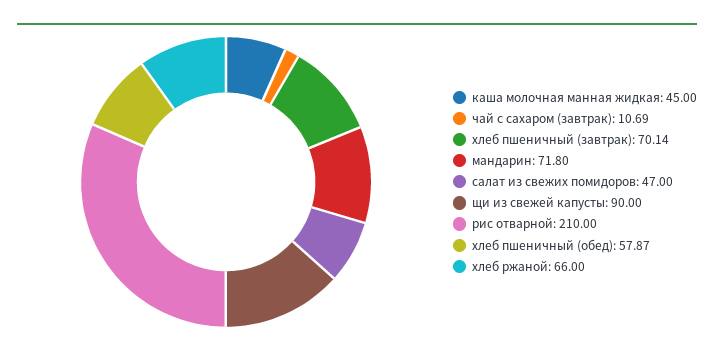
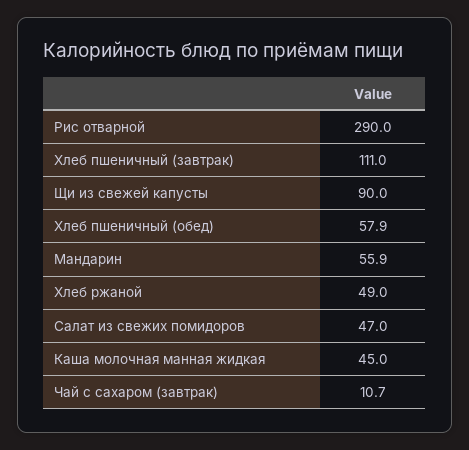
хлеб пшеничный (завтрак): 70.14 -> 111
мандарин: 71.8 -> 55.9
рис отварной: 210 -> 290
хлеб ржаной: 66 -> 49

